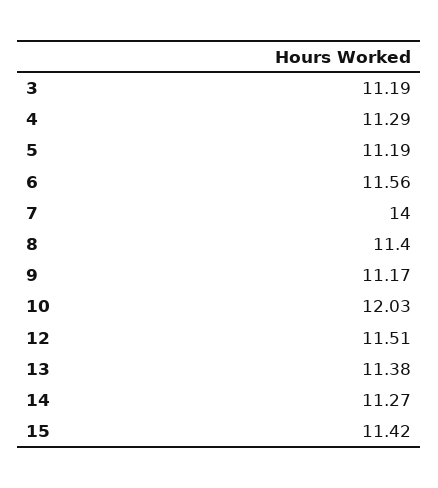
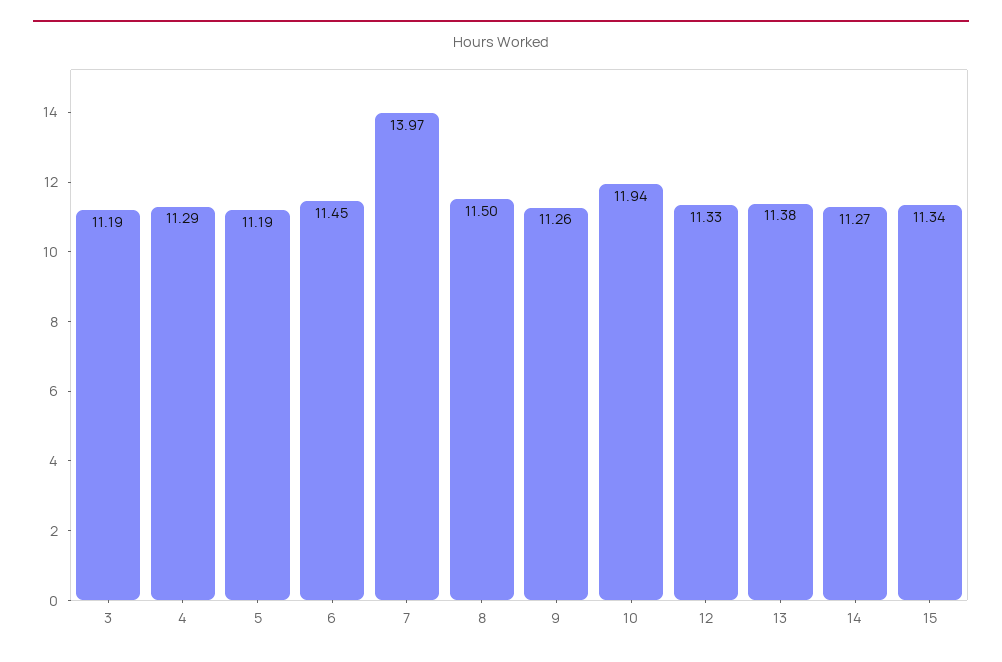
6: 11.56 -> 11.45
7: 14 -> 13.97
8: 11.4 -> 11.5
9: 11.17 -> 11.26
10: 12.03 -> 11.94
12: 11.51 -> 11.33
15: 11.42 -> 11.34

